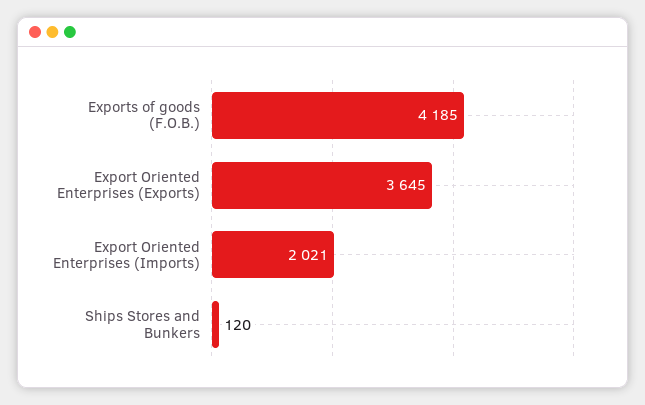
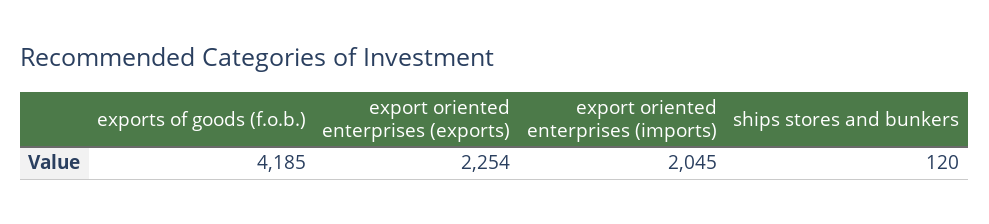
Export Oriented Enterprises (Exports): 3645 -> 2254
Export Oriented Enterprises (Imports): 2021 -> 2045

